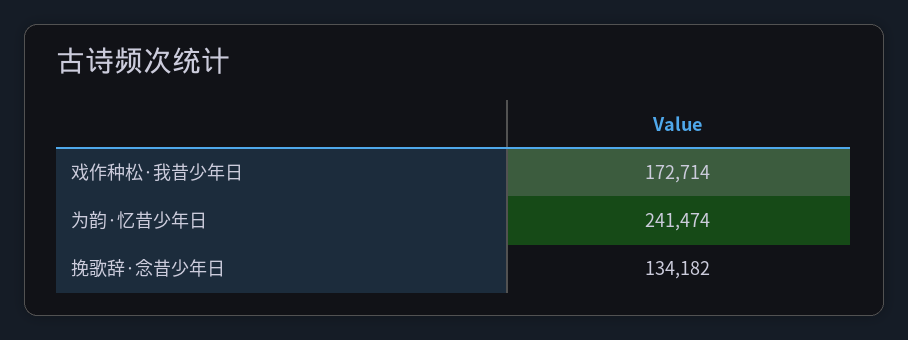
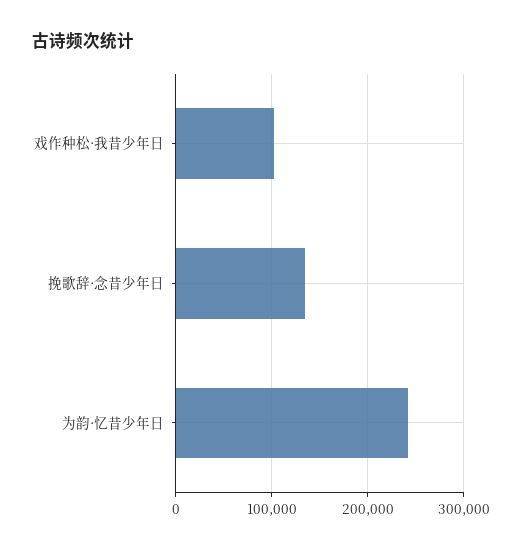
戏作种松·我昔少年日: 172714 -> 100000

